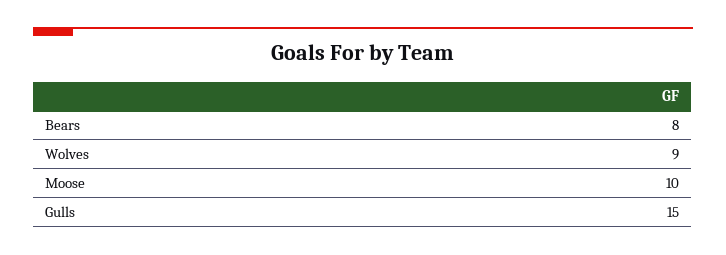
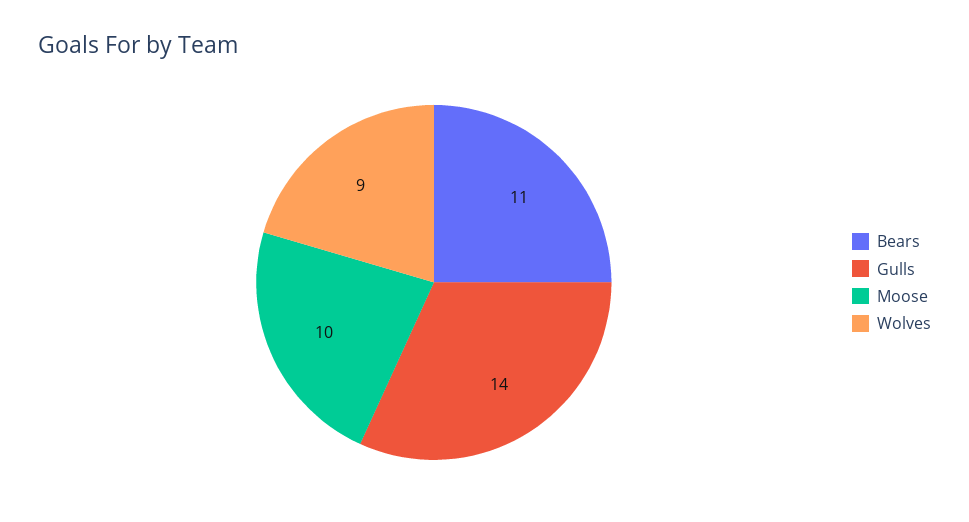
Bears: 8 -> 11
Gulls: 15 -> 14

